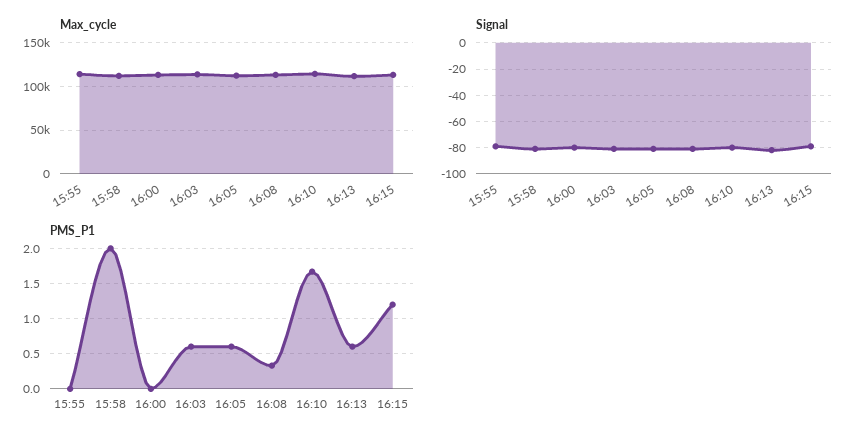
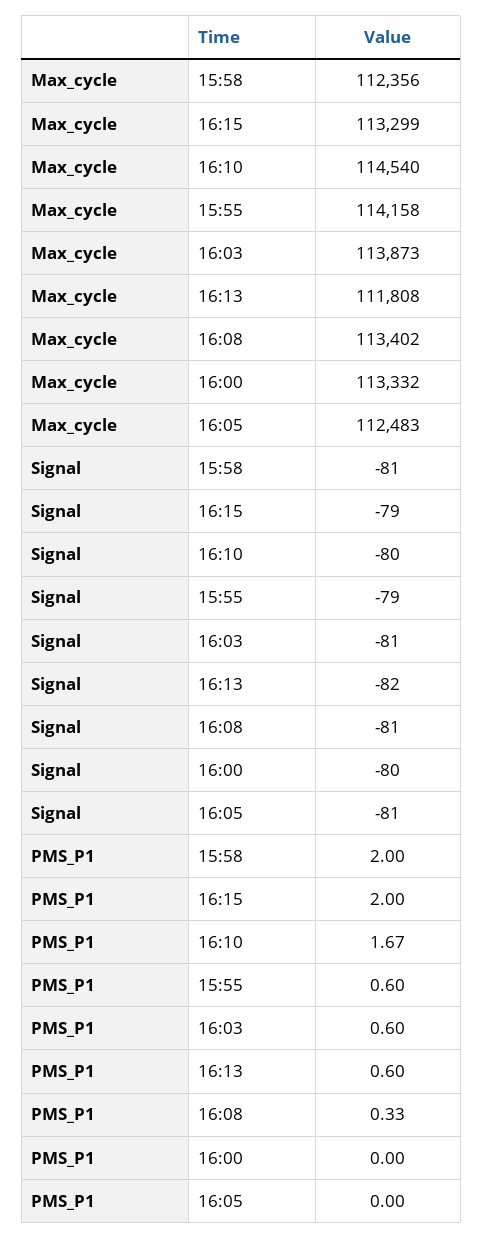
PMS_P1, 15:55: 0 -> 0.6
PMS_P1, 16:05: 0.6 -> 0
PMS_P1, 16:15: 1.2 -> 2

